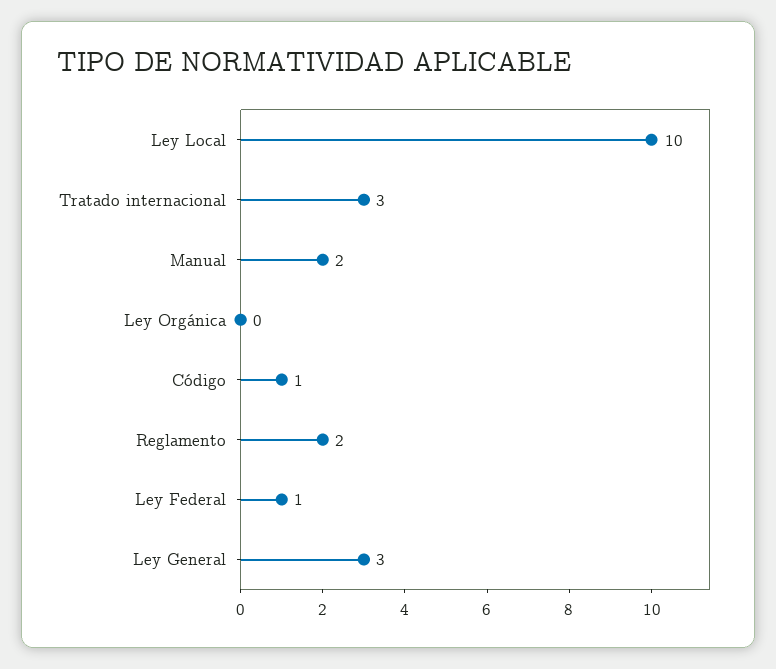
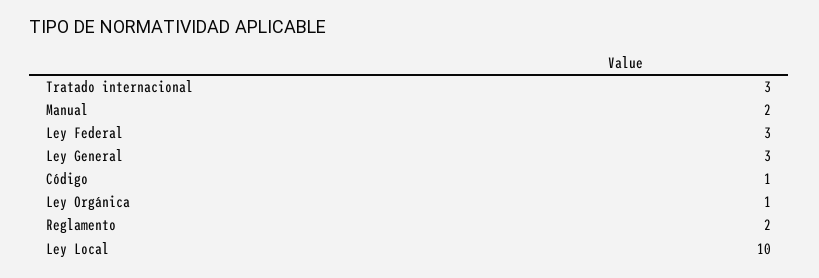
Ley Orgánica: 0 -> 1
Ley Federal: 1 -> 3

